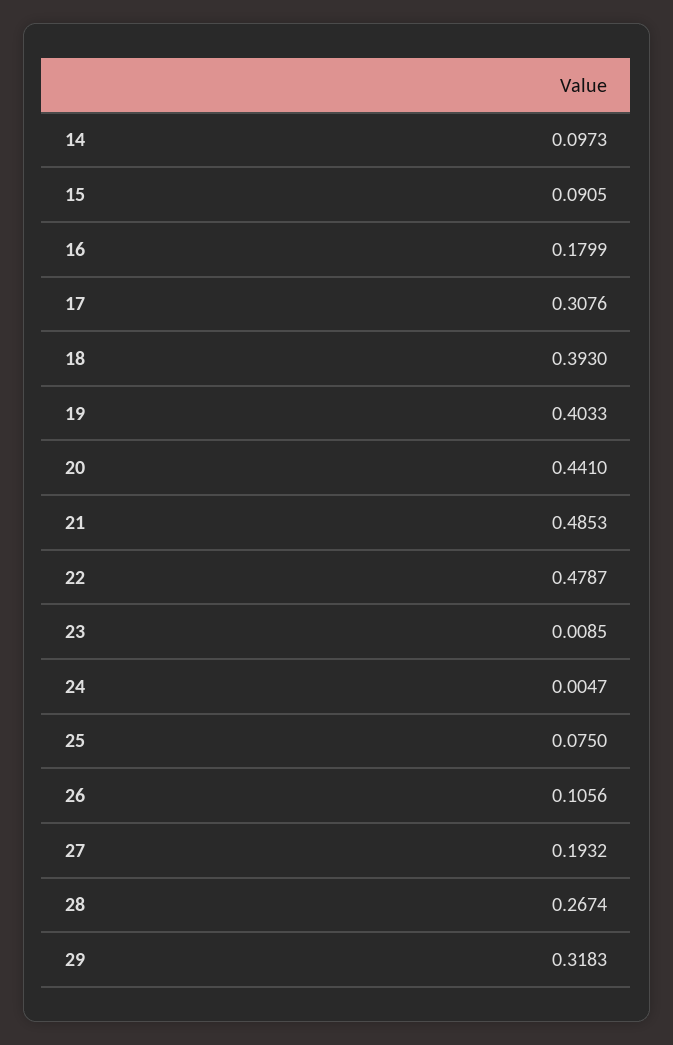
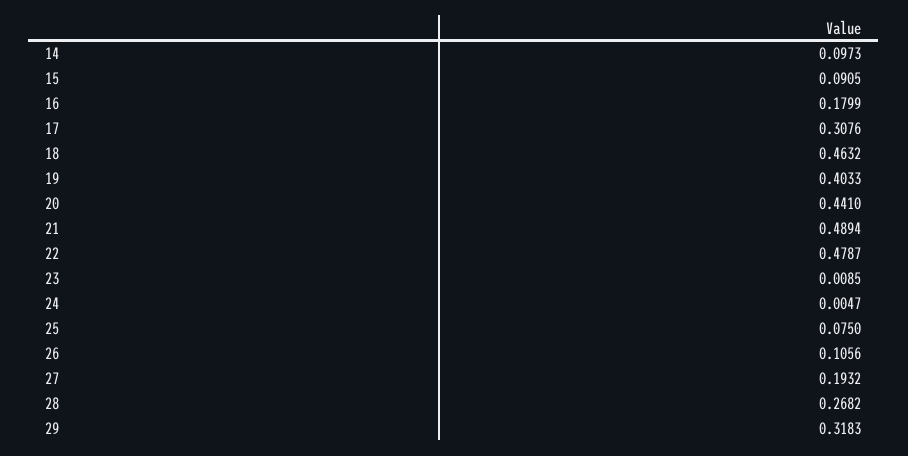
18: 0.393 -> 0.4632
21: 0.4853 -> 0.4894
28: 0.2674 -> 0.2682

